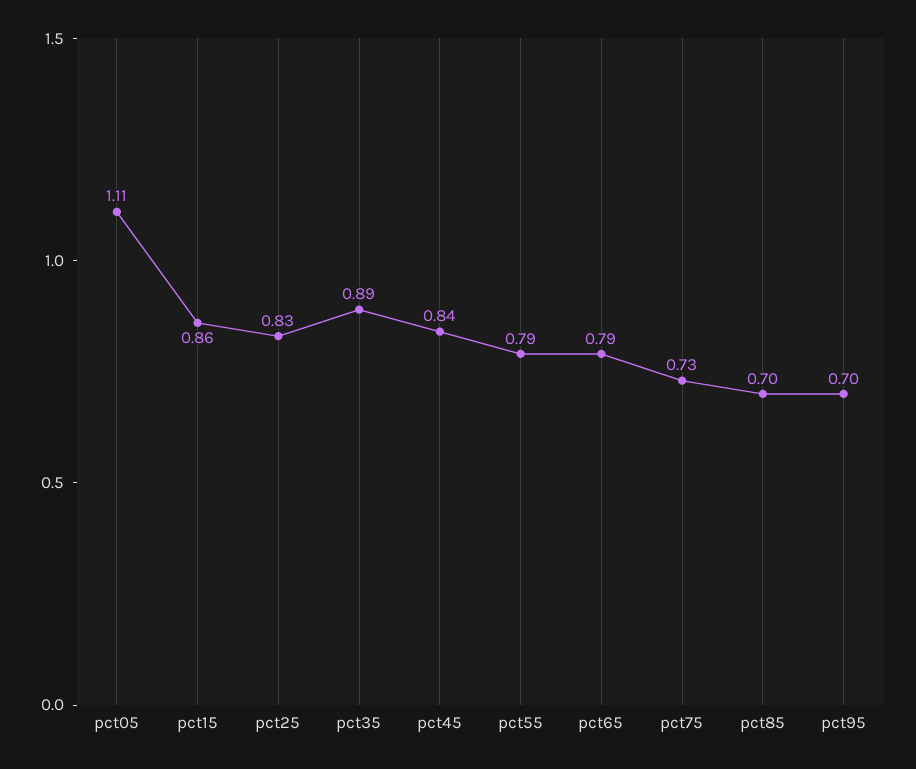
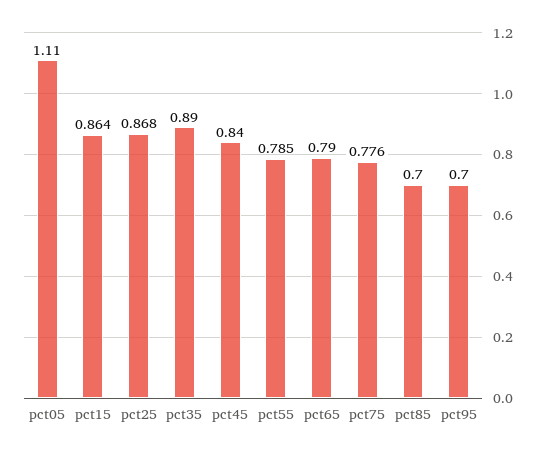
pct25: 0.83 -> 0.868
pct75: 0.73 -> 0.776

